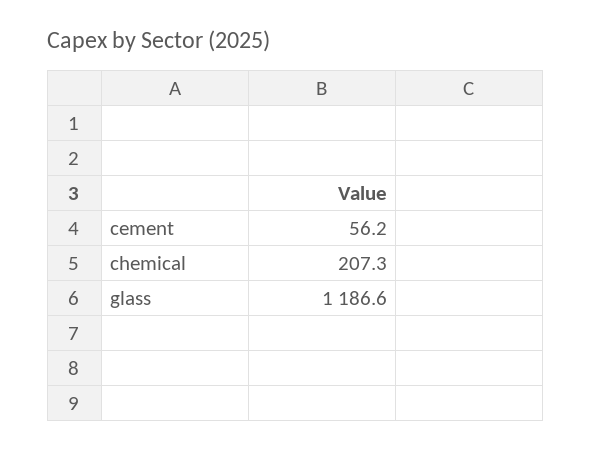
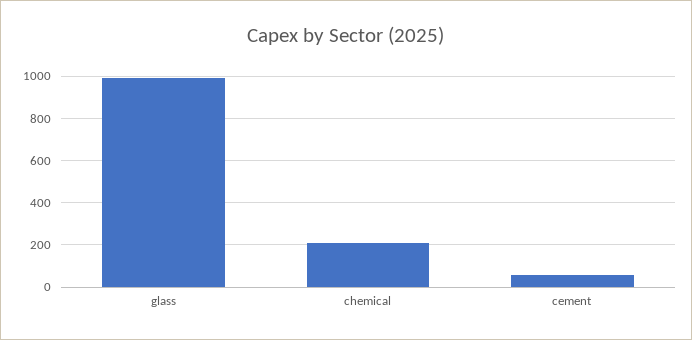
glass: 1186.6 -> 1000

